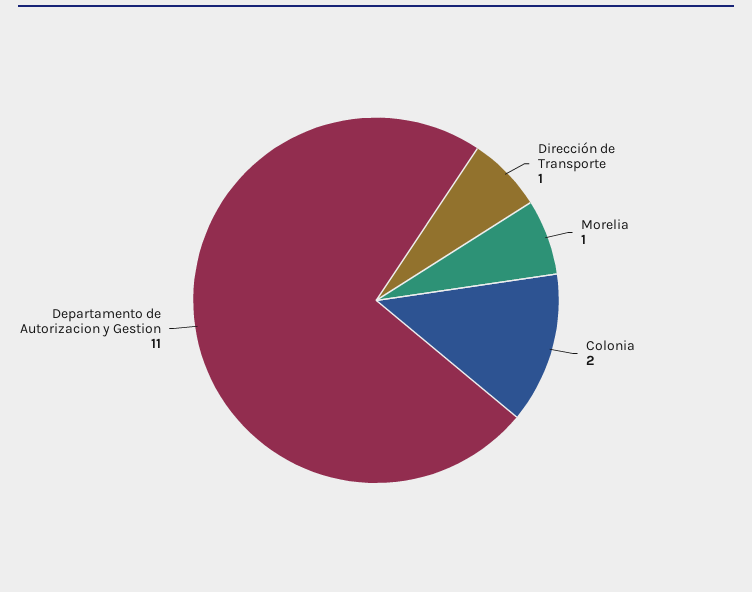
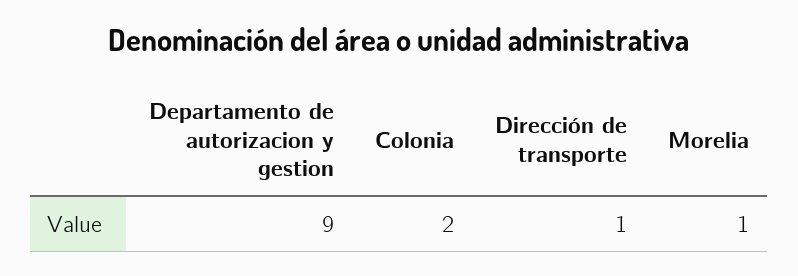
Departamento de Autorizacion y Gestion: 11 -> 9

